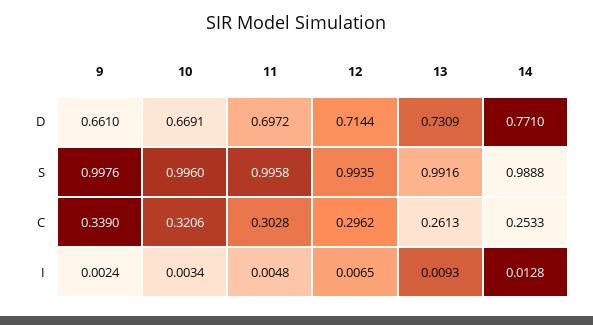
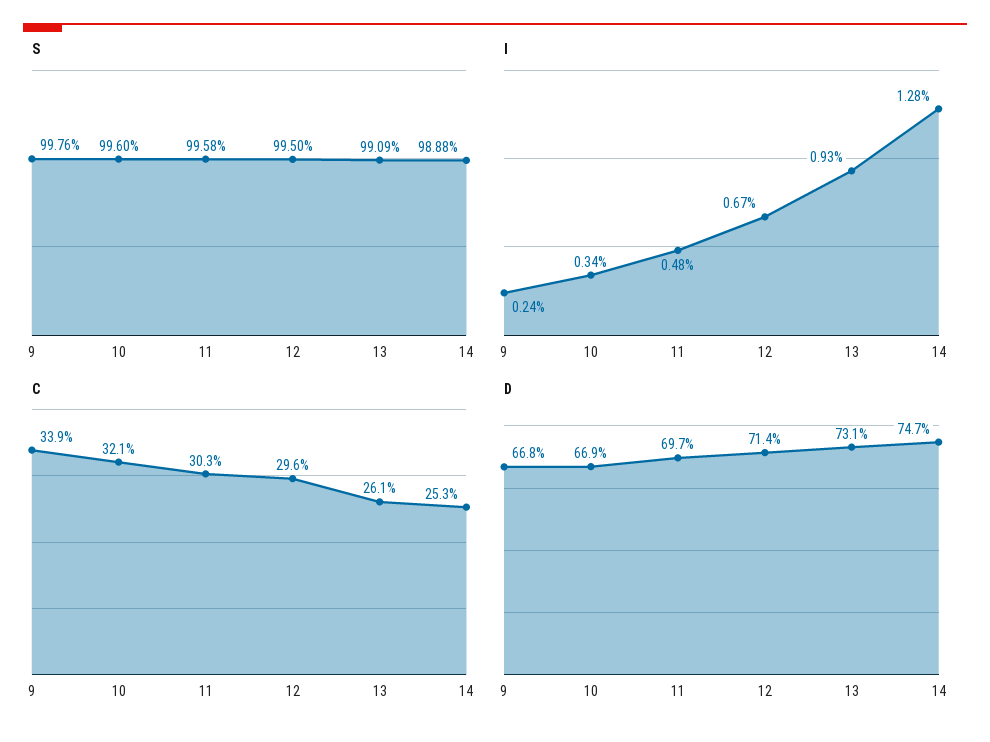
D, 9: 0.661 -> 0.668
D, 14: 0.771 -> 0.747
S, 12: 0.9935 -> 0.995
S, 13: 0.9916 -> 0.9909
I, 12: 0.0065 -> 0.0067

